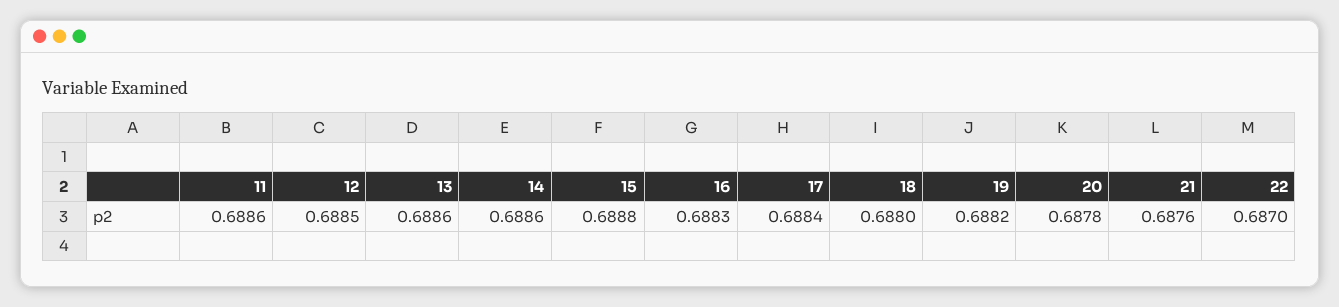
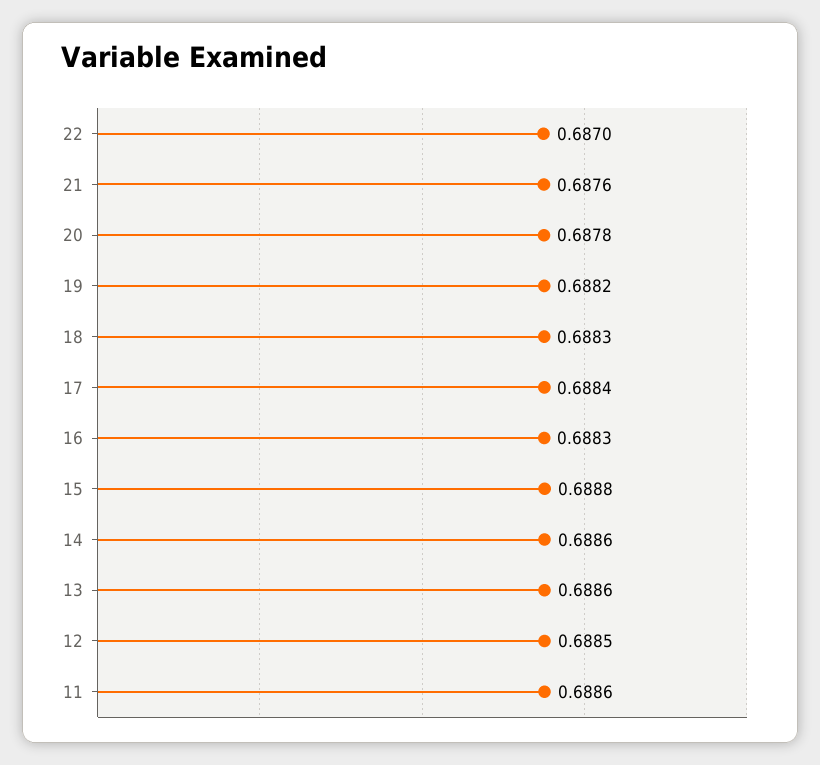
18: 0.688 -> 0.6883

